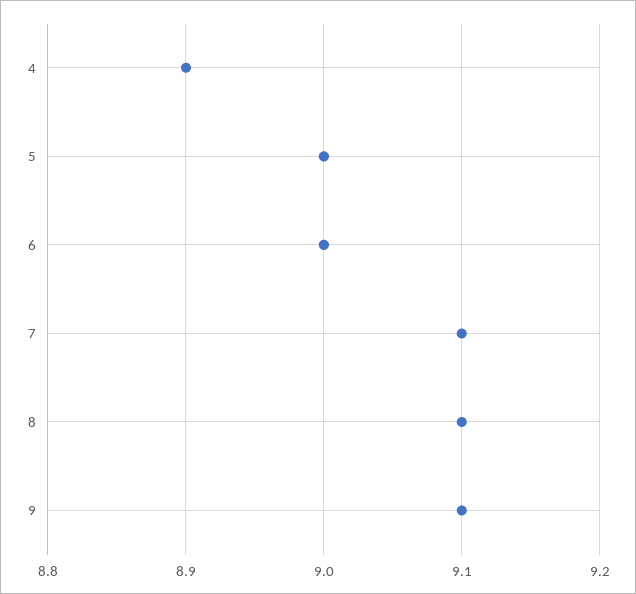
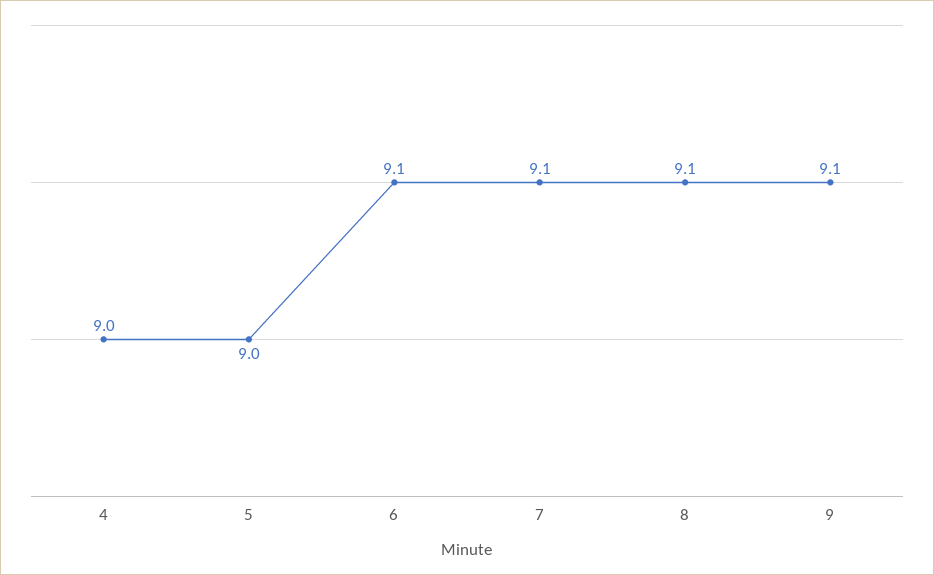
4: 8.9 -> 9
6: 9 -> 9.1

